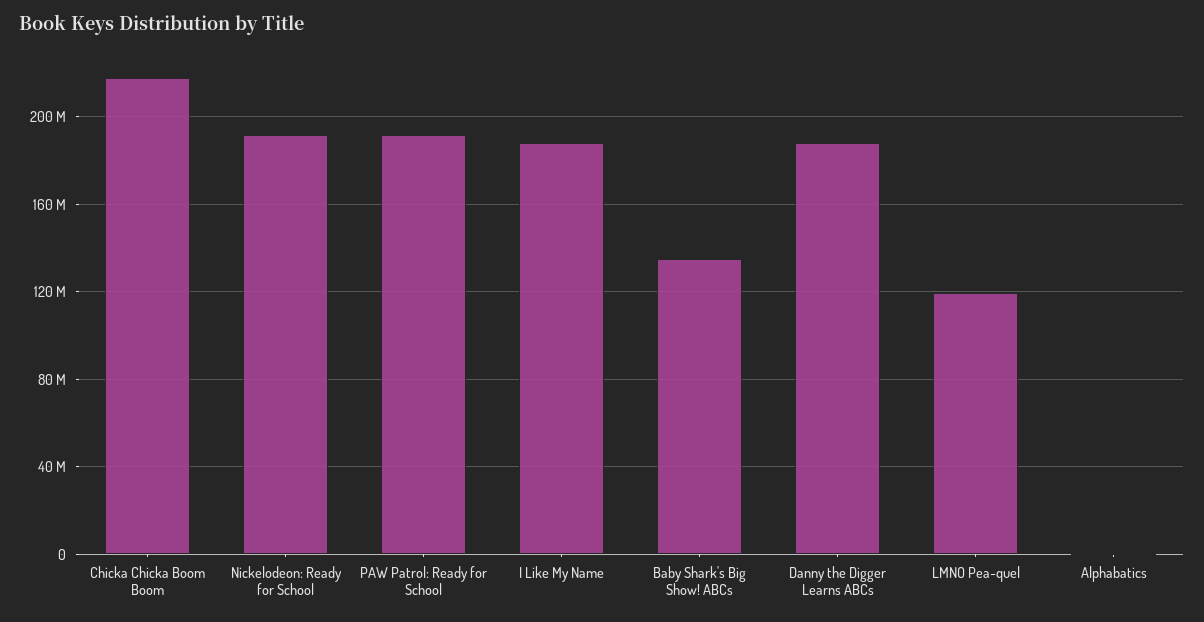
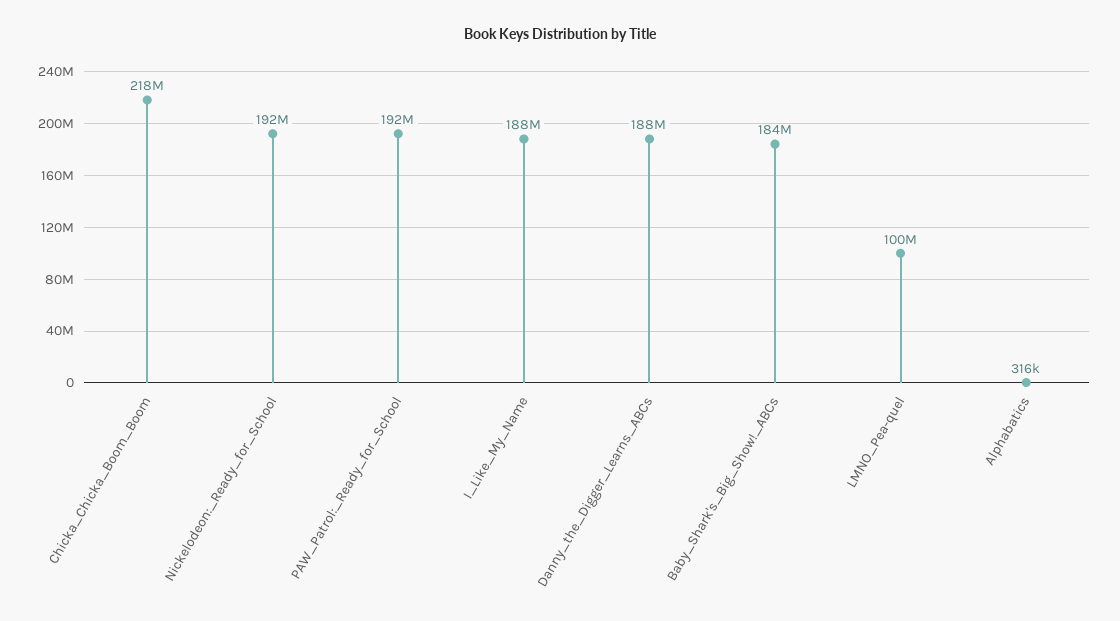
Baby Shark's Big Show! ABCs: 135000000 -> 184000000
LMNO Pea-quel: 120000000 -> 100000000

